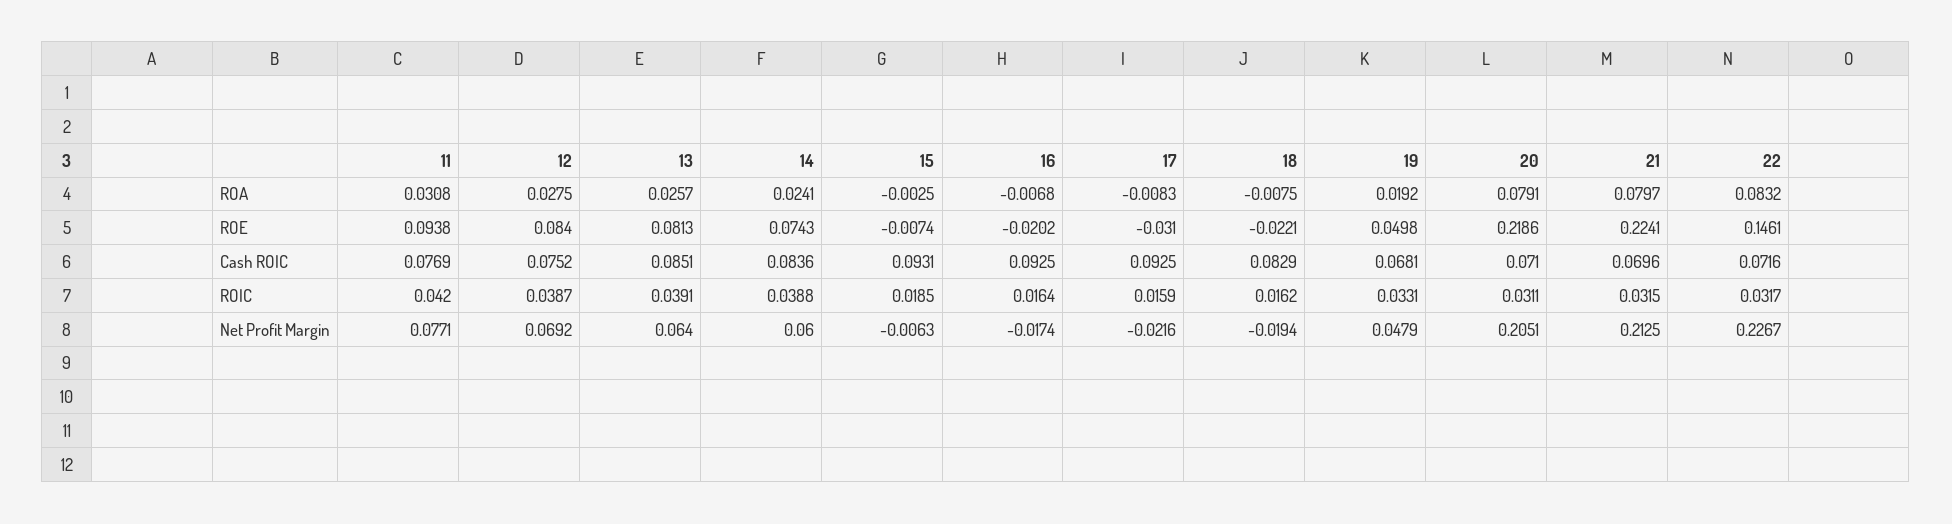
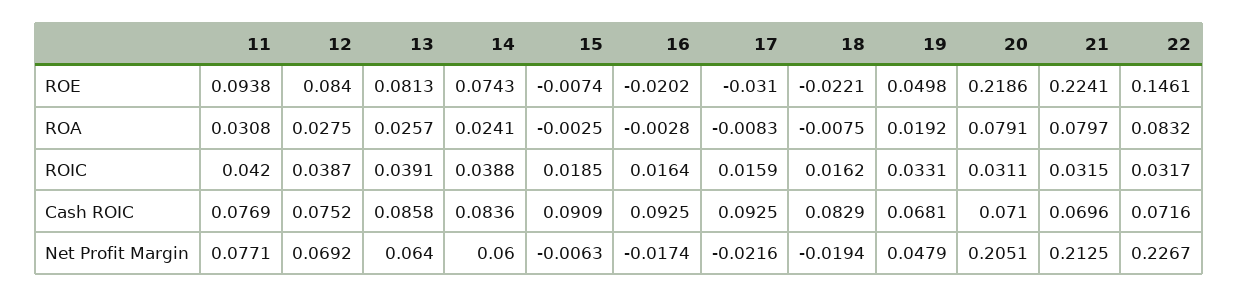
16, ROA: -0.0068 -> -0.0028
13, Cash ROIC: 0.0851 -> 0.0858
15, Cash ROIC: 0.0931 -> 0.0909

